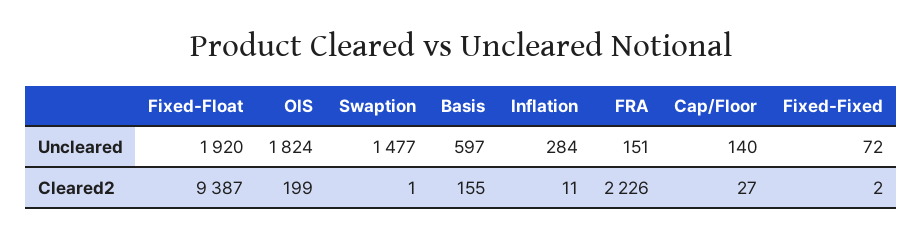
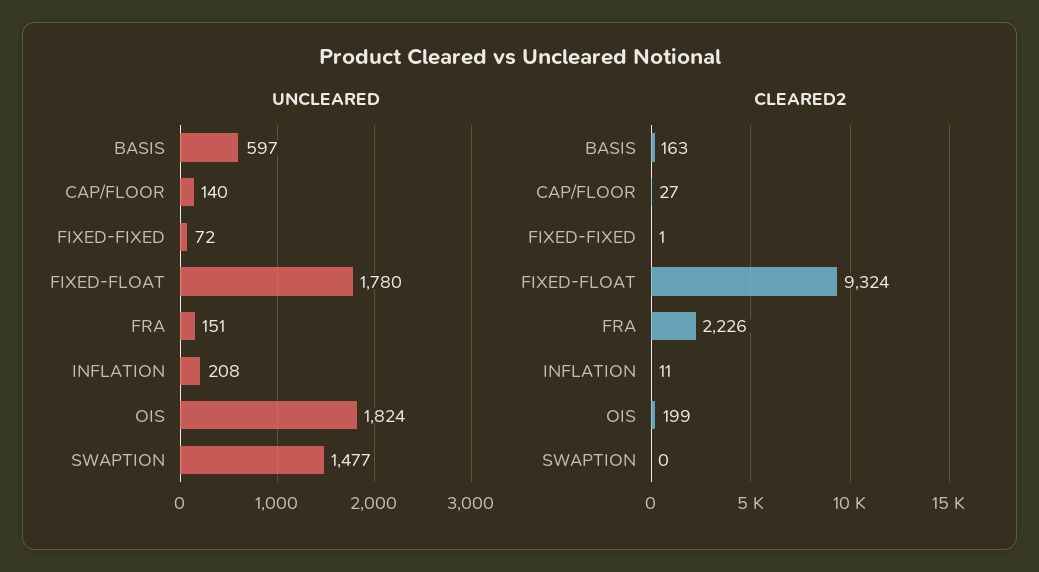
Uncleared, Fixed-Float: 1920 -> 1780
Uncleared, Inflation: 284 -> 208
Cleared2, Fixed-Float: 9387 -> 9324
Cleared2, Swaption: 1 -> 0
Cleared2, Basis: 155 -> 163
Cleared2, Fixed-Fixed: 2 -> 1

